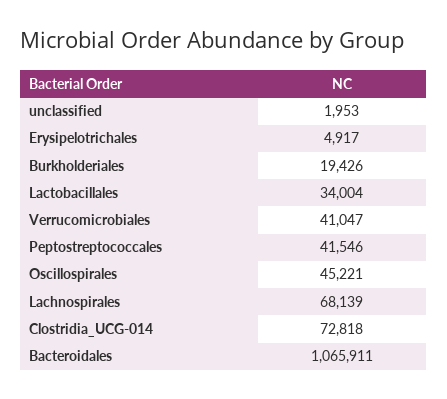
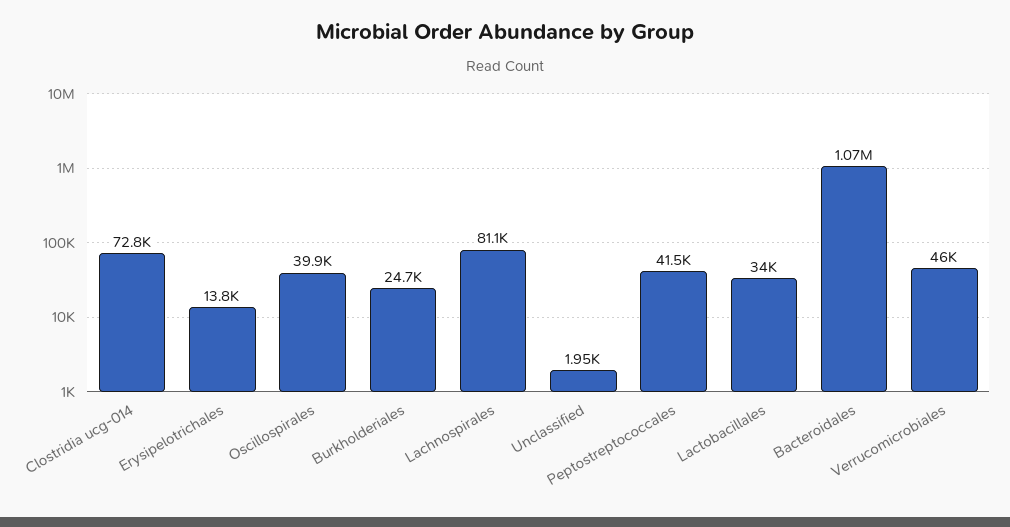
Erysipelotrichales: 4917 -> 13800
Burkholderiales: 19426 -> 24700
Verrucomicrobiales: 41047 -> 46000
Oscillospirales: 45221 -> 39900
Lachnospirales: 68139 -> 81100

